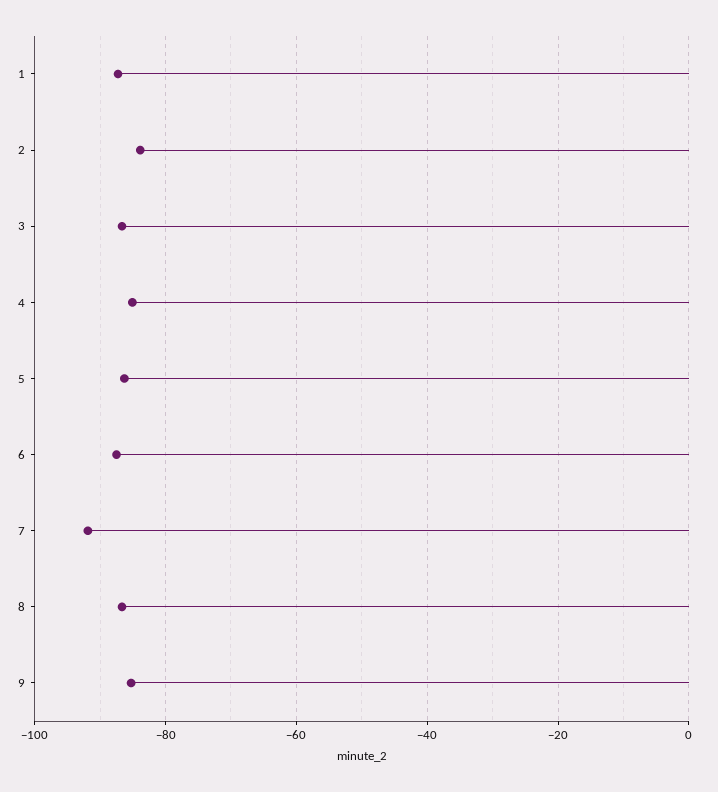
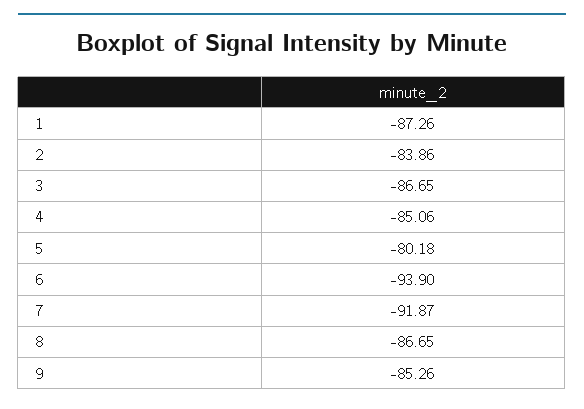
5: -86 -> -80.18
6: -88 -> -93.9

